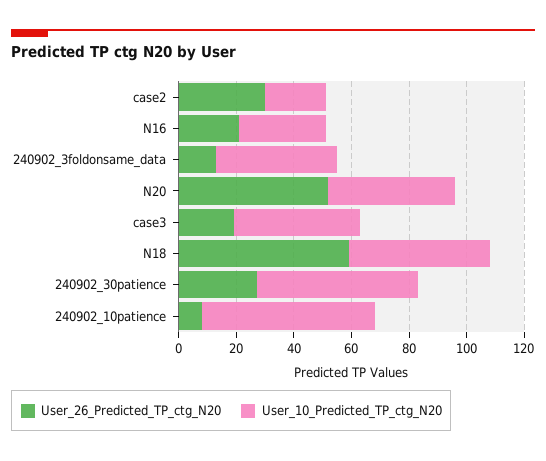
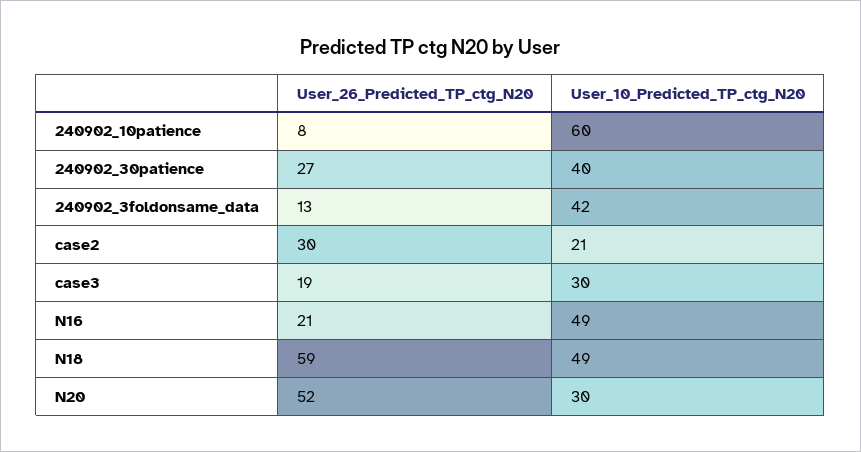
User_10_Predicted_TP_ctg_N20, N16: 30 -> 49
User_10_Predicted_TP_ctg_N20, N20: 45 -> 30
User_10_Predicted_TP_ctg_N20, case3: 45 -> 30
User_10_Predicted_TP_ctg_N20, 240902_30patience: 55 -> 40

